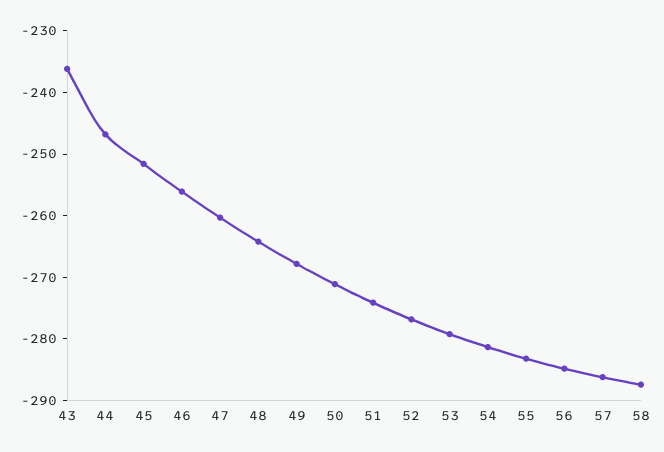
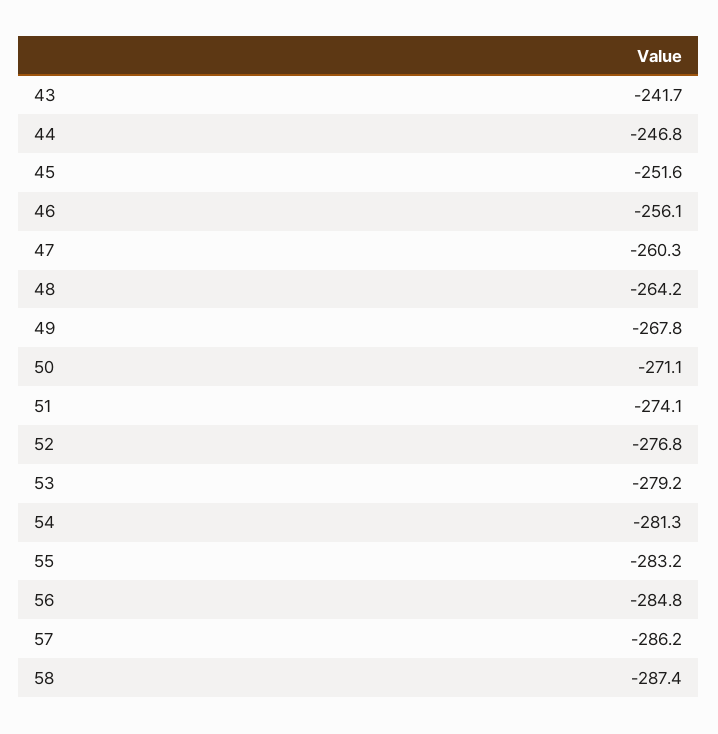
43: -236 -> -241.7

